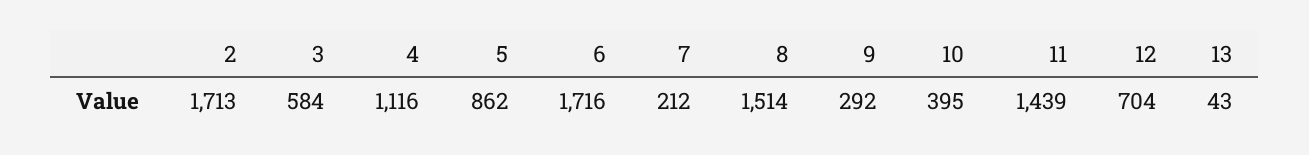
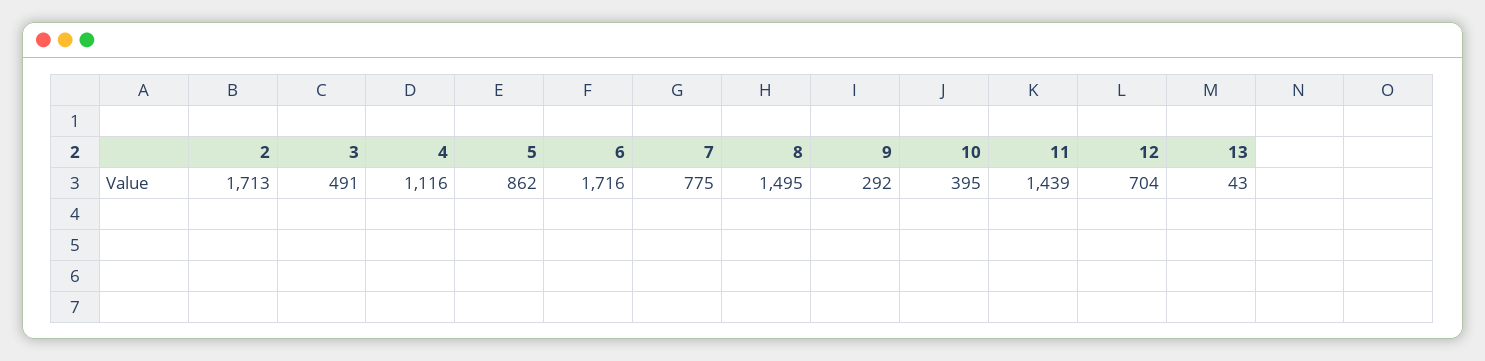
3: 584 -> 491
7: 212 -> 775
8: 1514 -> 1495

